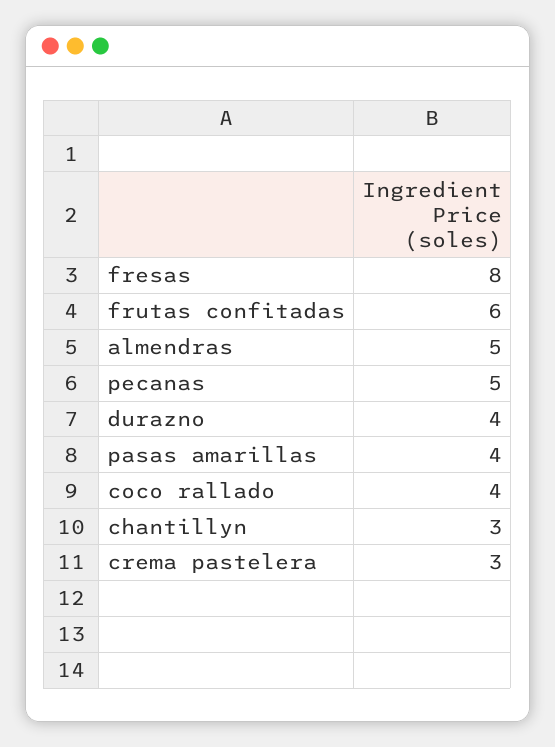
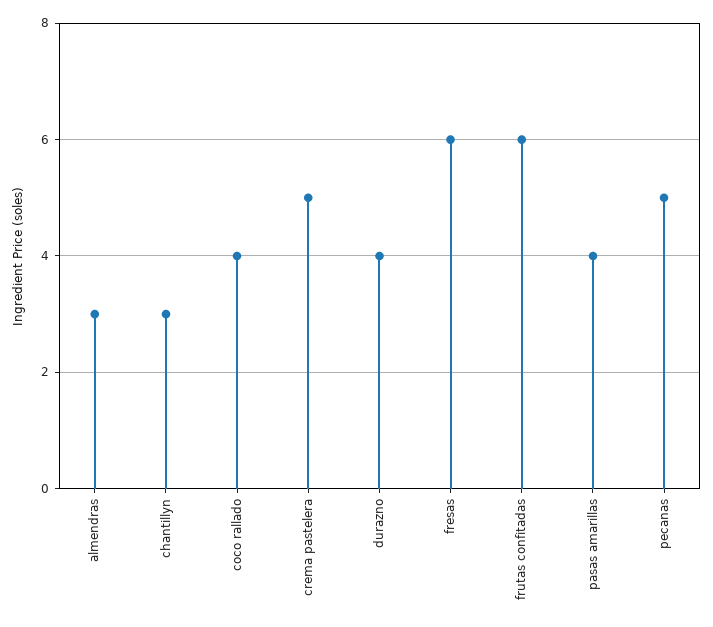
fresas: 8 -> 6
almendras: 5 -> 3
crema pastelera: 3 -> 5

